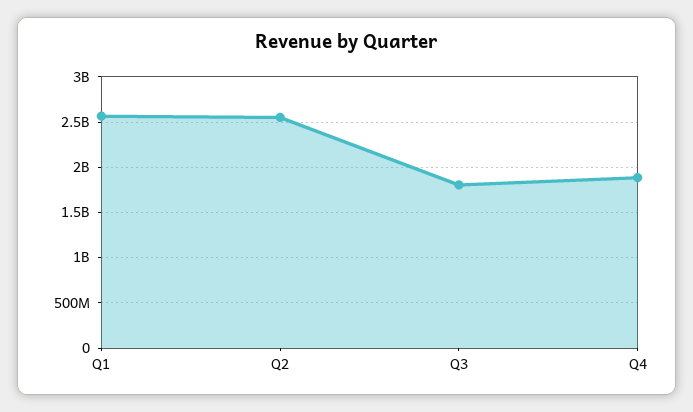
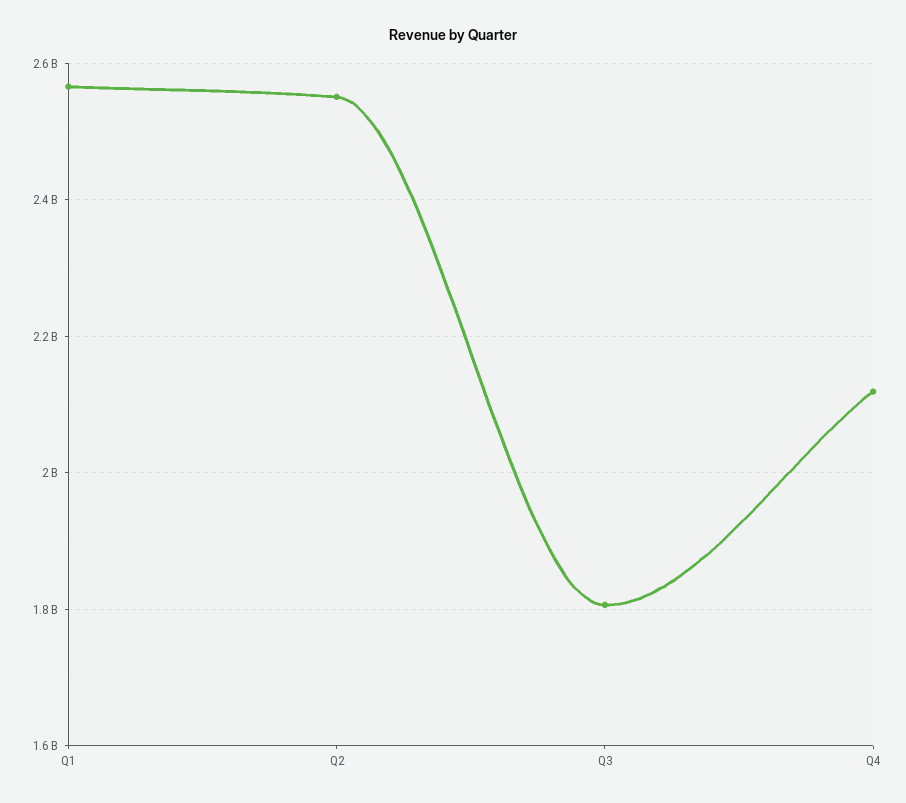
Q4: 1900000000 -> 2120000000

